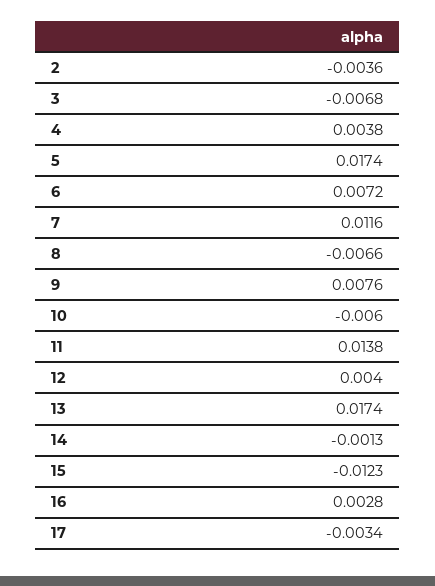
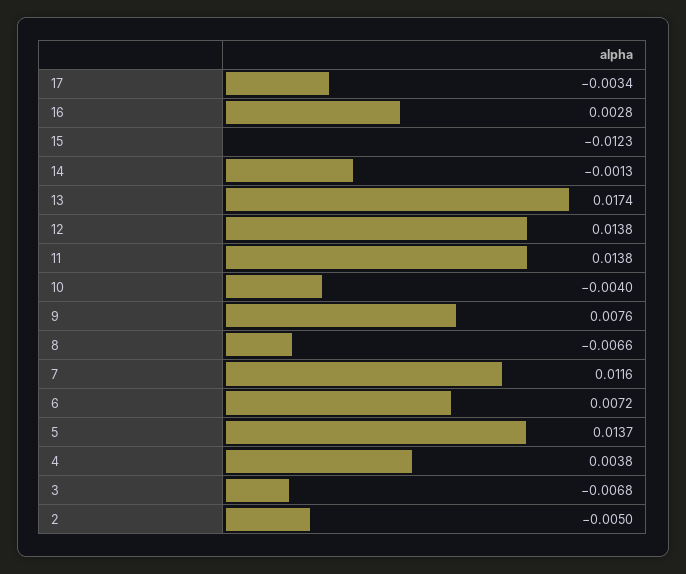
2: -0.0036 -> -0.005
5: 0.0174 -> 0.0137
10: -0.006 -> -0.004
12: 0.004 -> 0.0138

